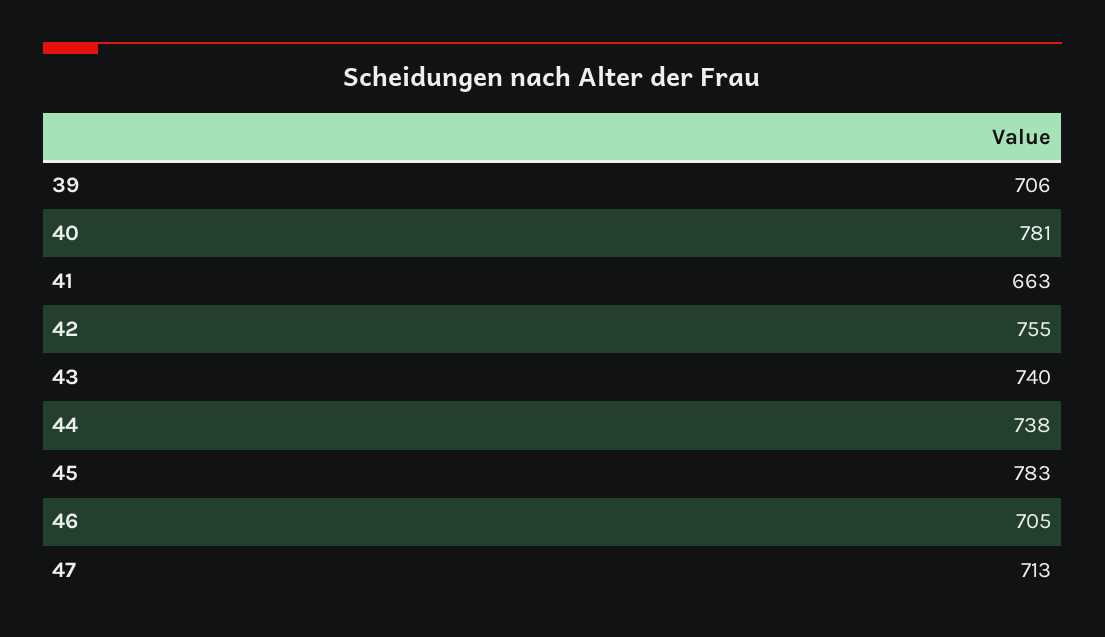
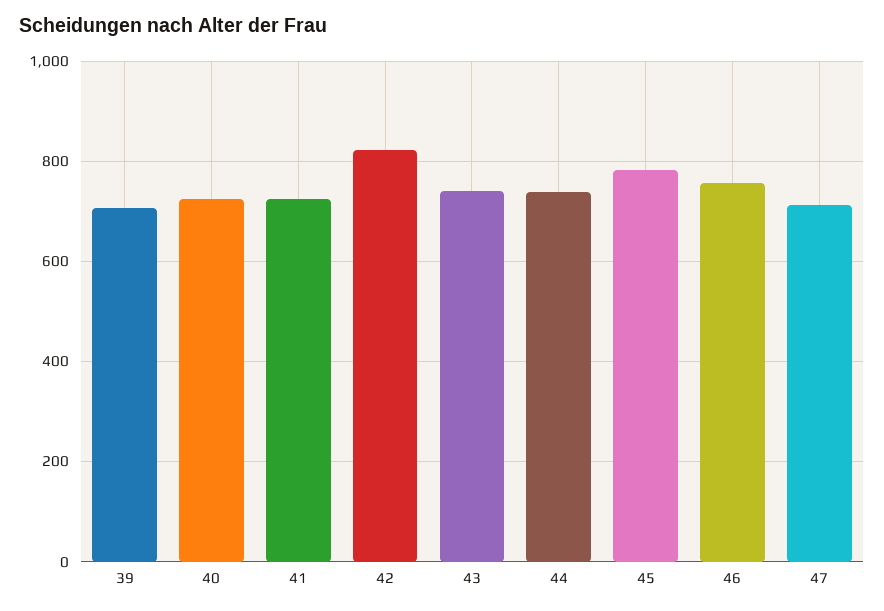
40: 781 -> 720
41: 663 -> 720
42: 755 -> 820
46: 705 -> 760

